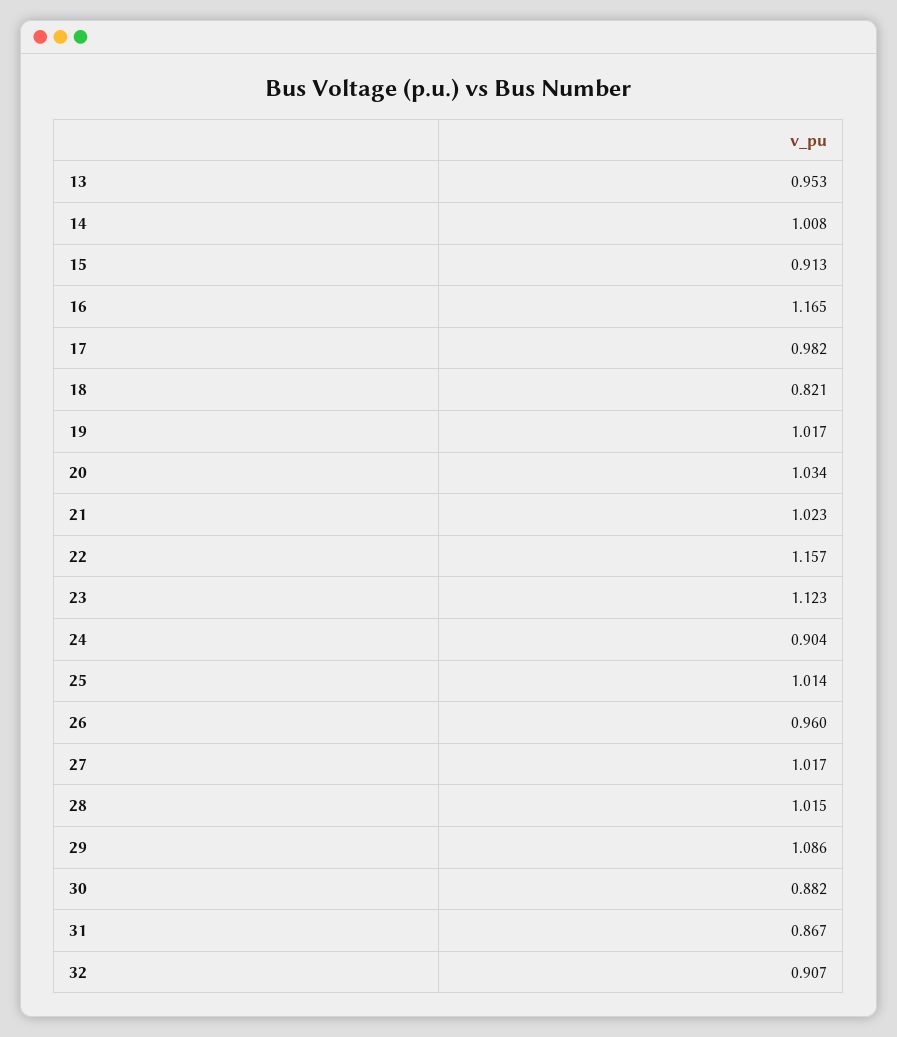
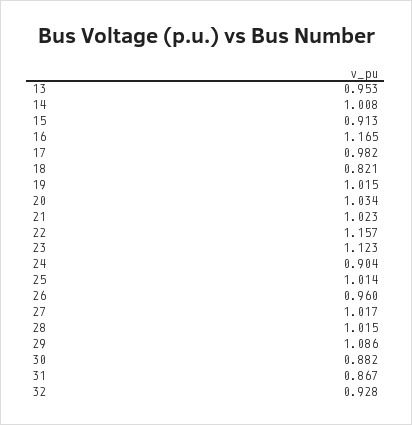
19: 1.017 -> 1.015
32: 0.907 -> 0.928

